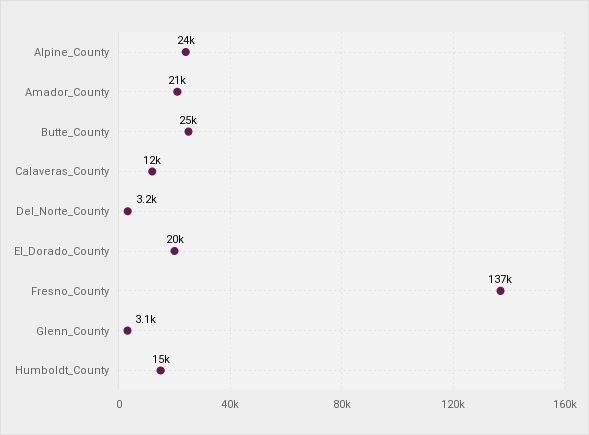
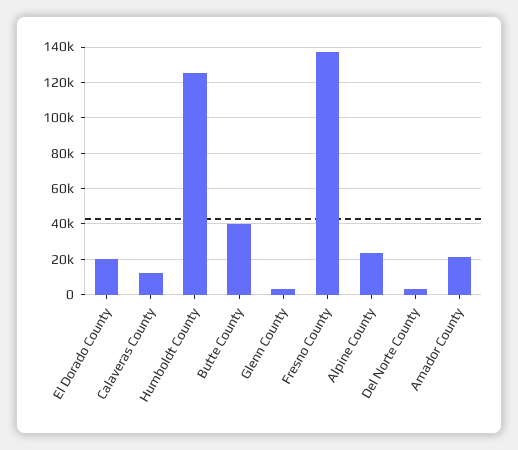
Butte_County: 25000 -> 40000
Humboldt_County: 15000 -> 125000

